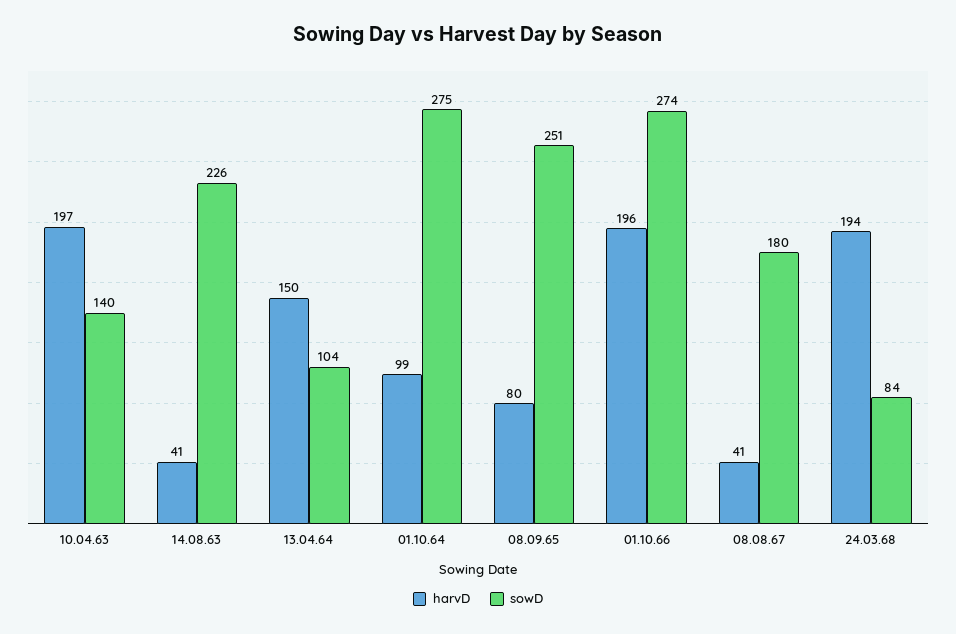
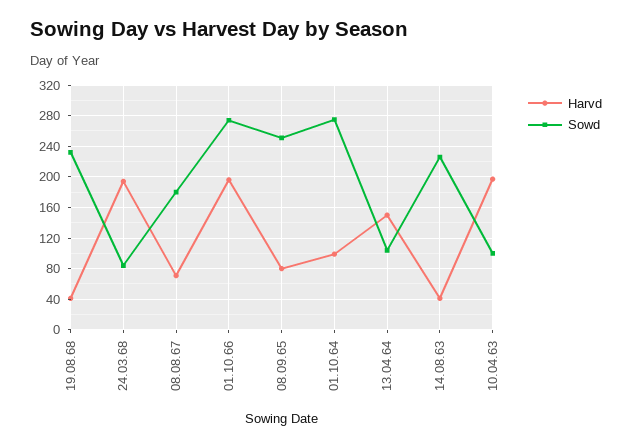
sowD, 10.04.63: 140 -> 100
harvD, 08.08.67: 41 -> 70
harvD, 19.08.68: none -> 40
sowD, 19.08.68: none -> 230

